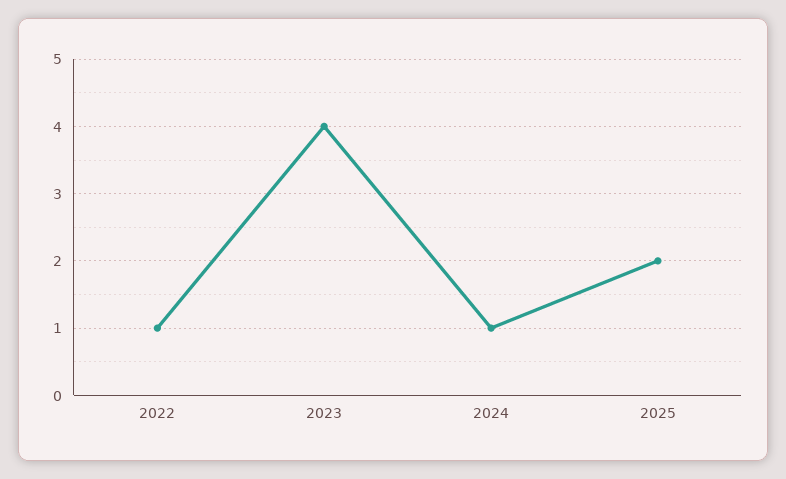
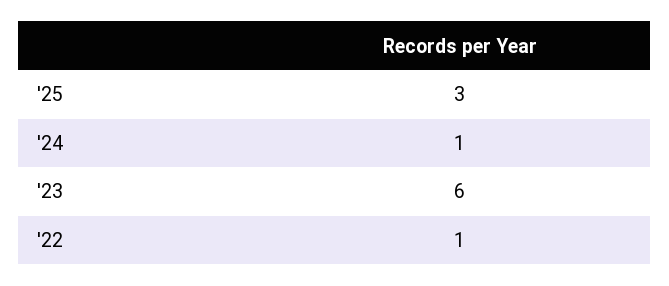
2023: 4 -> 6
2025: 2 -> 3

